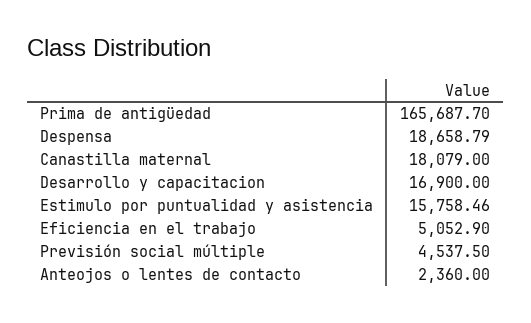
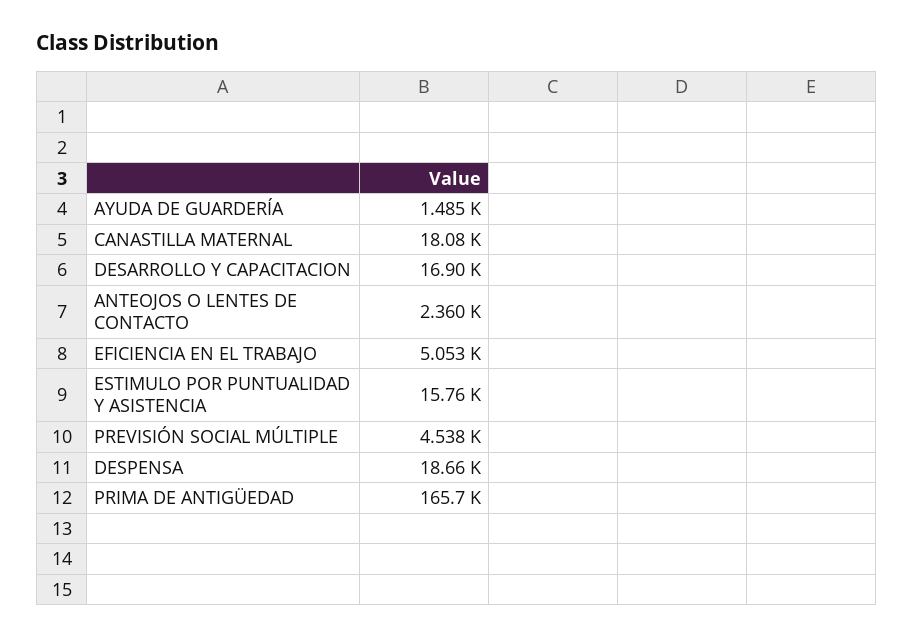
AYUDA DE GUARDERÍA: none -> 1485

